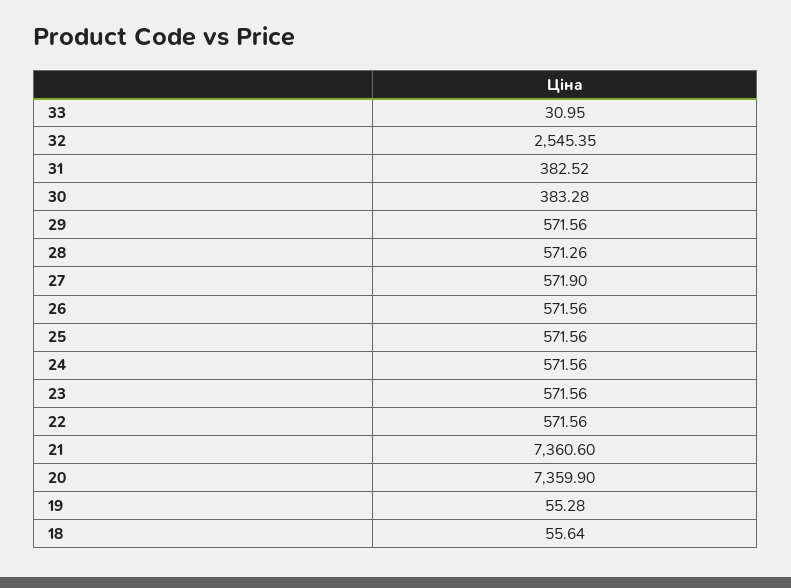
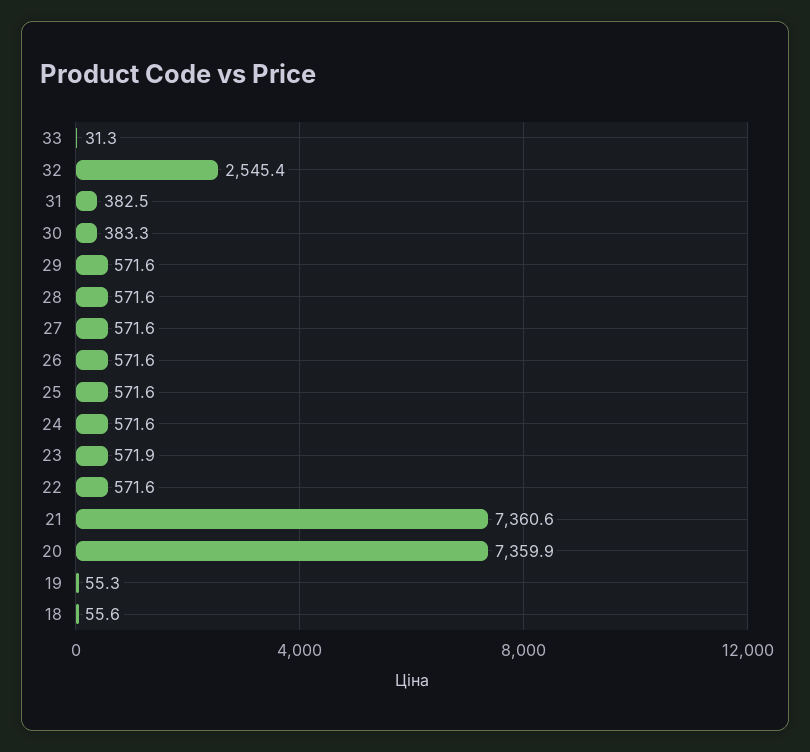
33: 30.95 -> 31.3
28: 571.26 -> 571.6
27: 571.9 -> 571.6
23: 571.56 -> 571.9

